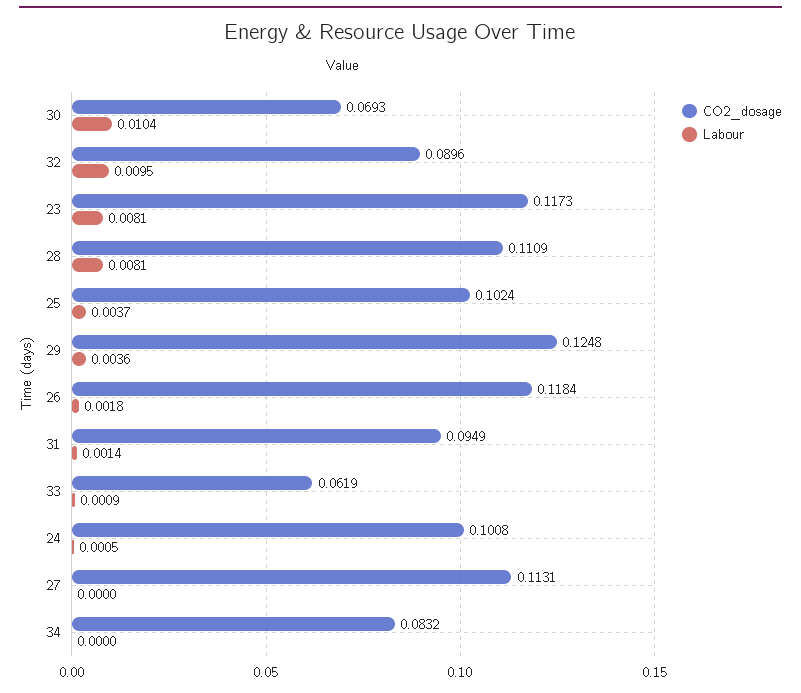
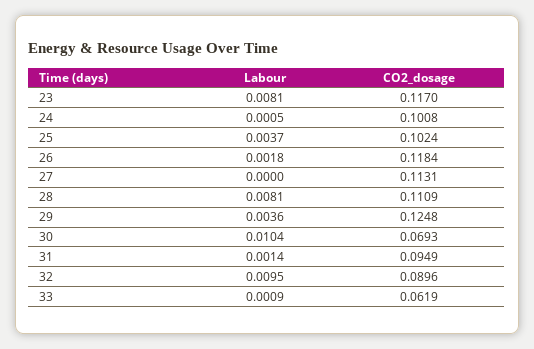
CO2_dosage, 23: 0.1173 -> 0.117
CO2_dosage, 34: 0.0832 -> none
Labour, 34: 0 -> none

